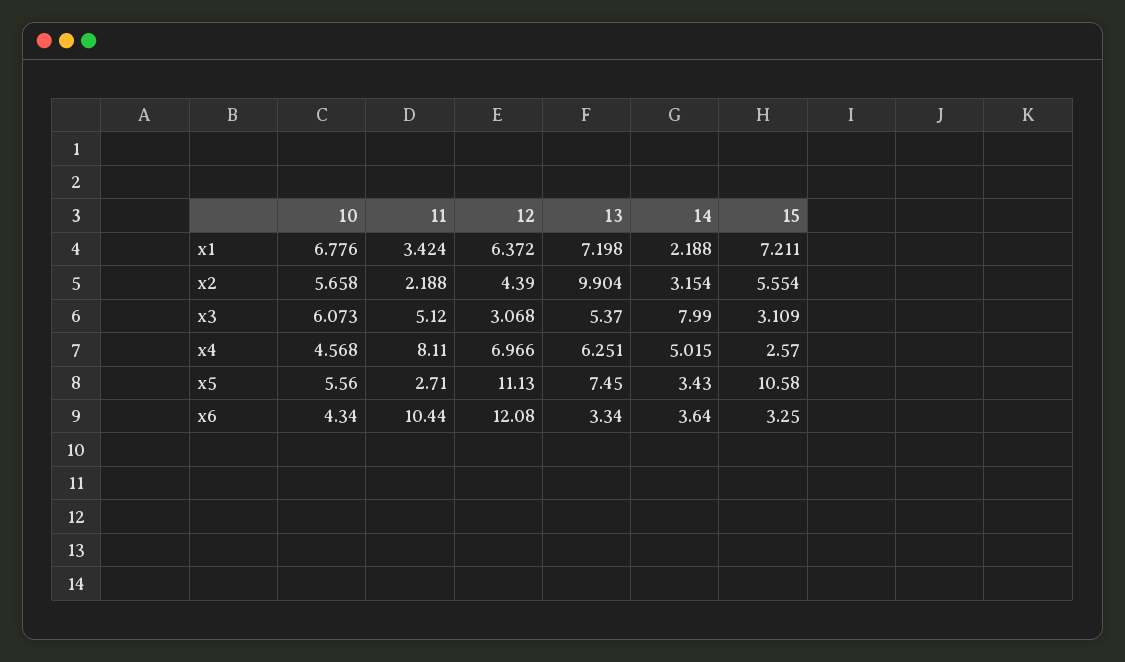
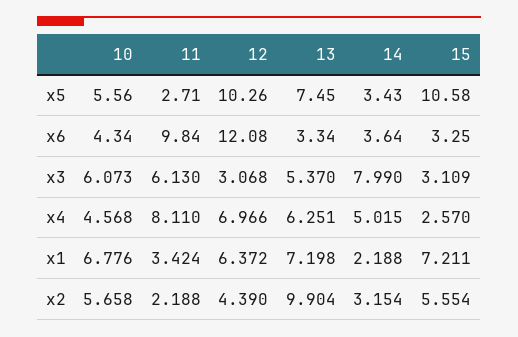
11, x3: 5.12 -> 6.13
12, x5: 11.13 -> 10.26
11, x6: 10.44 -> 9.84

